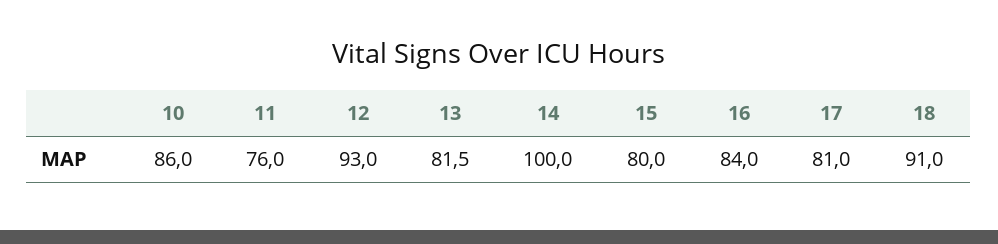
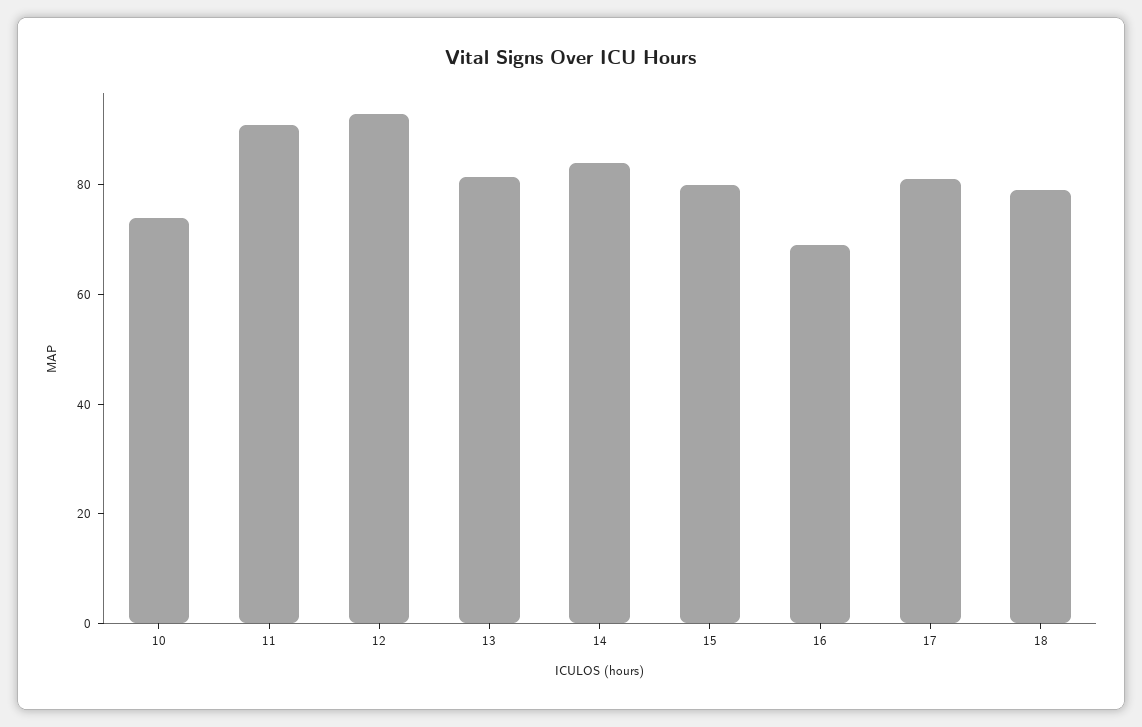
10: 86 -> 75
11: 76 -> 90
14: 100 -> 85
16: 84 -> 70
18: 91 -> 80

